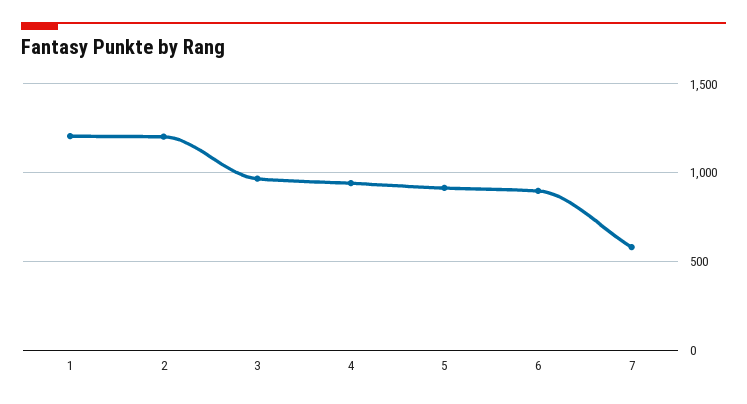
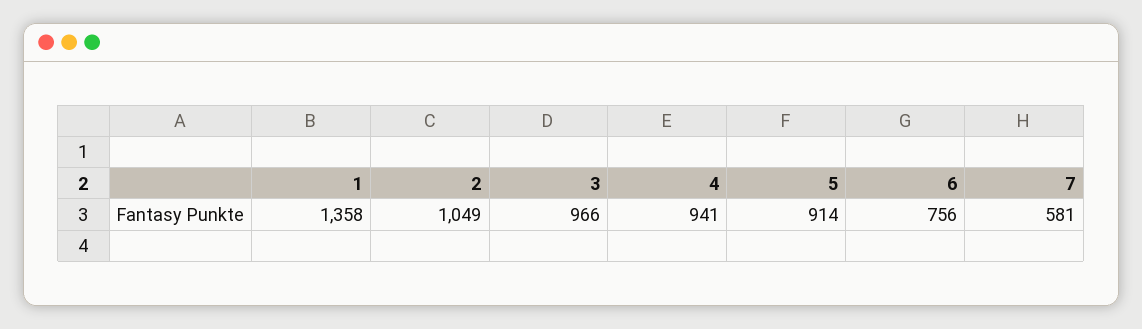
1: 1200 -> 1358
2: 1200 -> 1049
6: 900 -> 756

